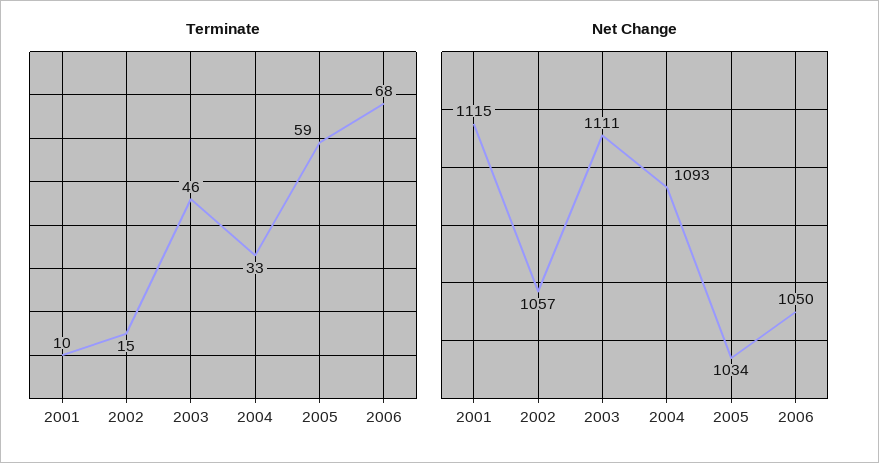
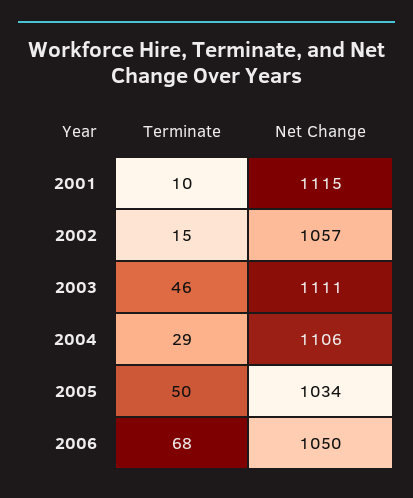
Terminate, 2004: 33 -> 29
Terminate, 2005: 59 -> 50
Net Change, 2004: 1093 -> 1106

